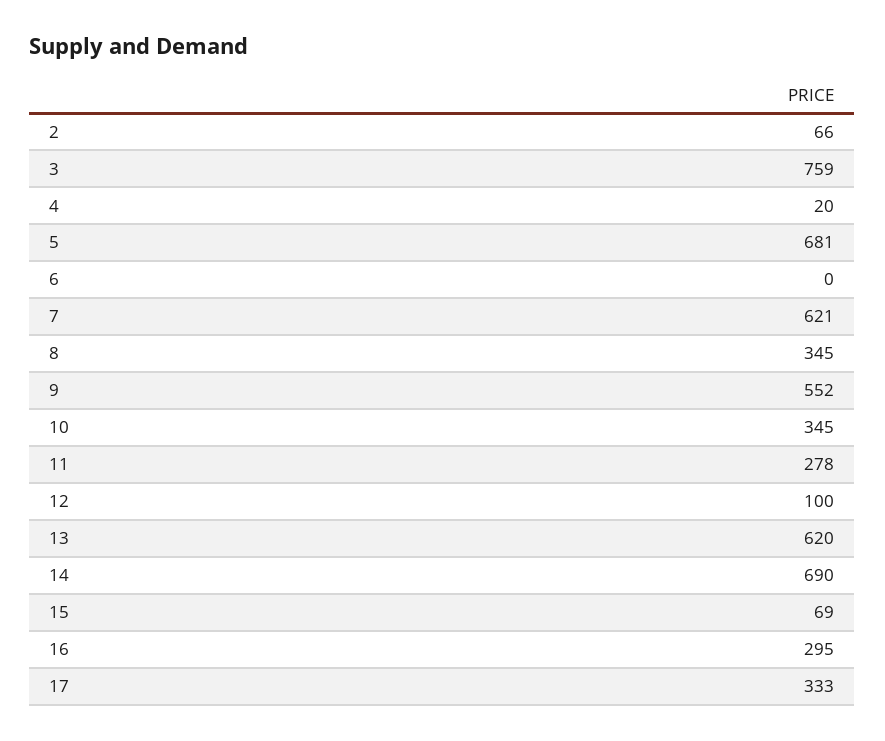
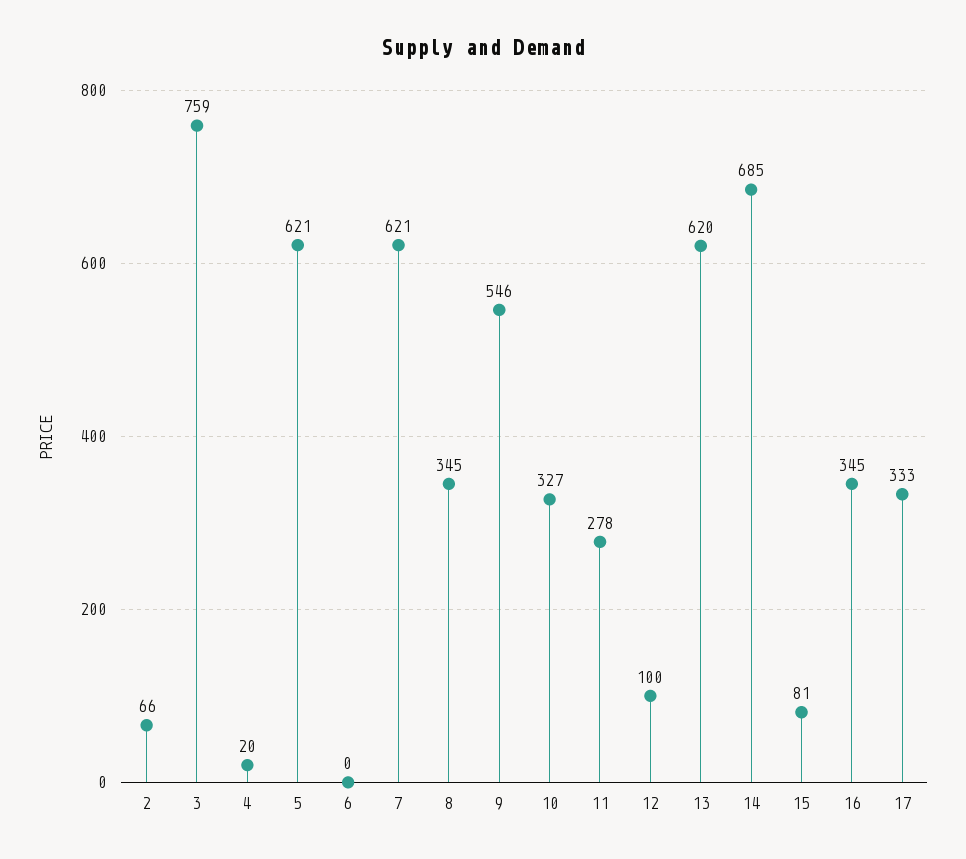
5: 681 -> 621
9: 552 -> 546
10: 345 -> 327
14: 690 -> 685
15: 69 -> 81
16: 295 -> 345

